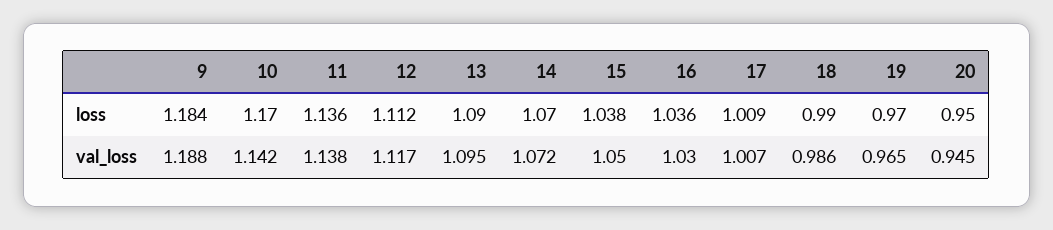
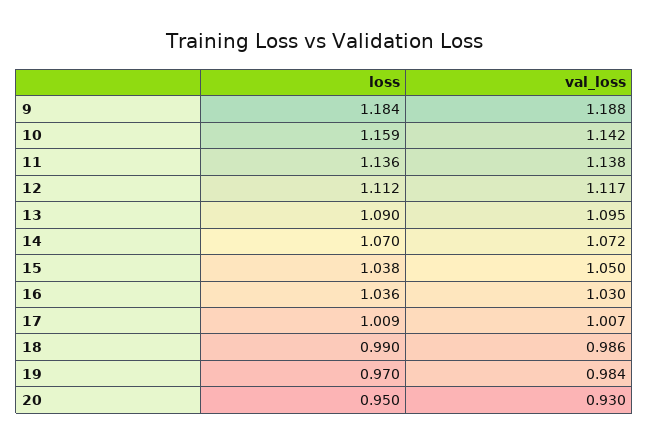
10, loss: 1.17 -> 1.159
19, val_loss: 0.965 -> 0.984
20, val_loss: 0.945 -> 0.93

